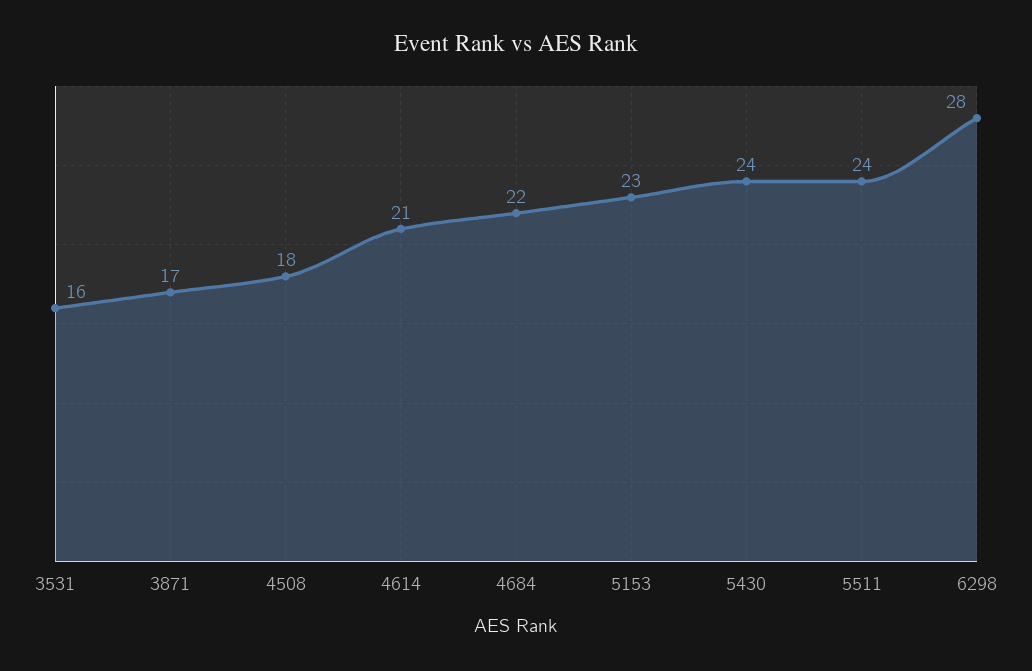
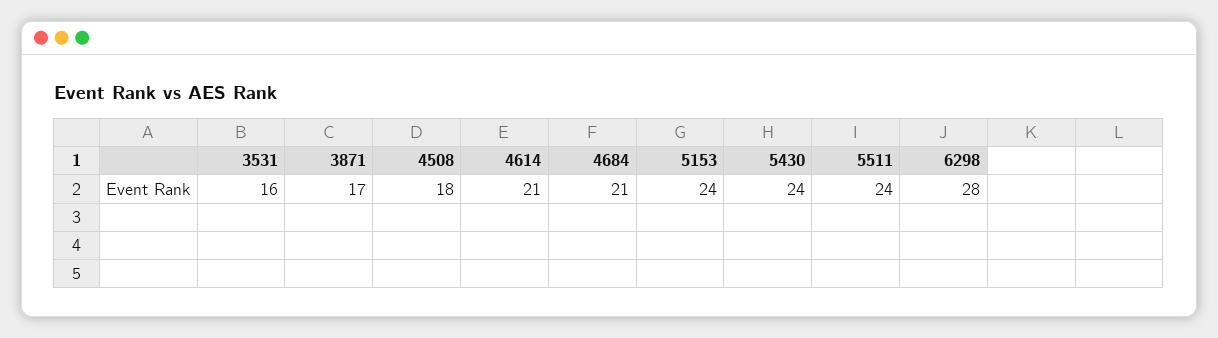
4684: 22 -> 21
5153: 23 -> 24

